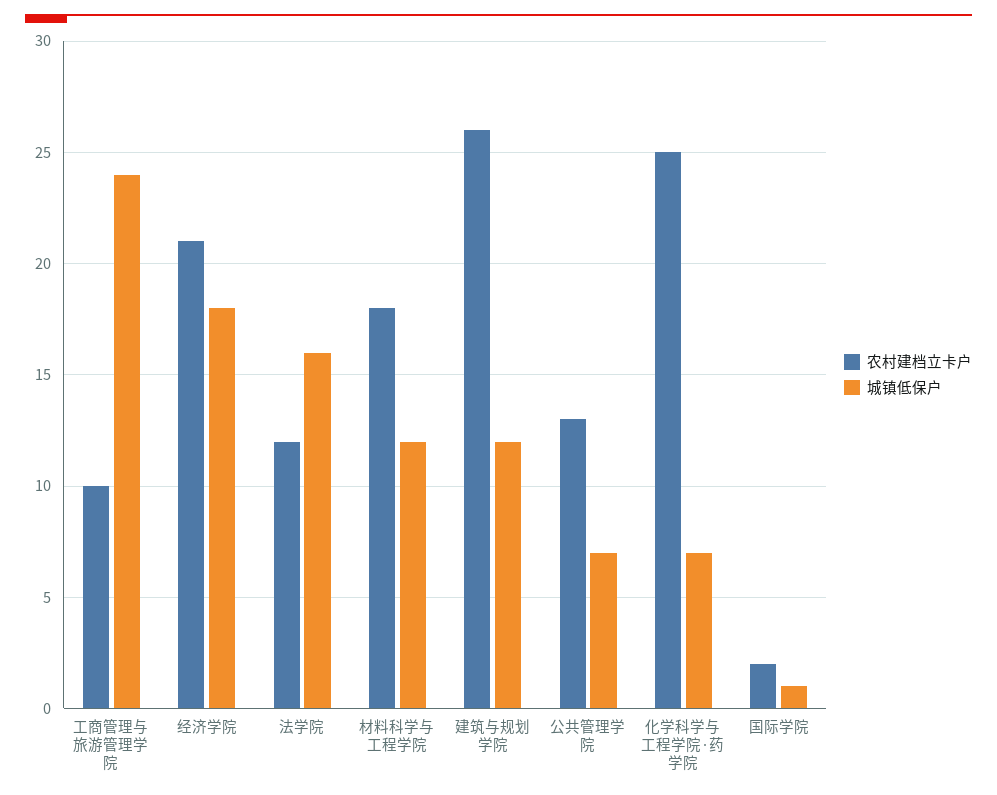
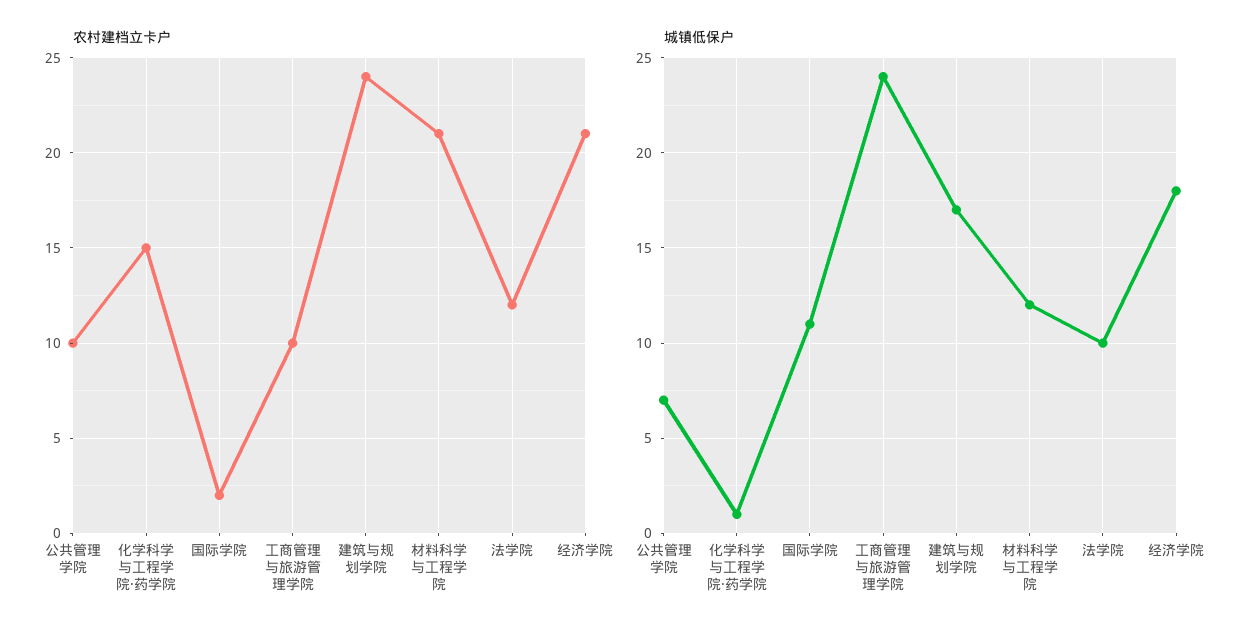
城镇低保户, 法学院: 16 -> 10
农村建档立卡户, 材料科学与工程学院: 18 -> 21
农村建档立卡户, 建筑与规划学院: 26 -> 24
城镇低保户, 建筑与规划学院: 12 -> 17
农村建档立卡户, 公共管理学院: 13 -> 10
农村建档立卡户, 化学科学与工程学院·药学院: 25 -> 15
城镇低保户, 化学科学与工程学院·药学院: 7 -> 1
城镇低保户, 国际学院: 1 -> 11

